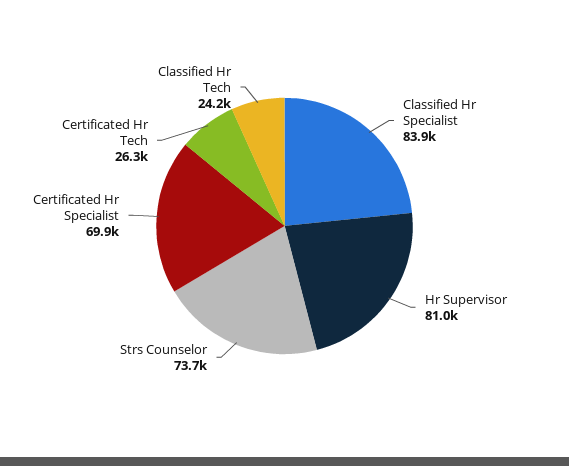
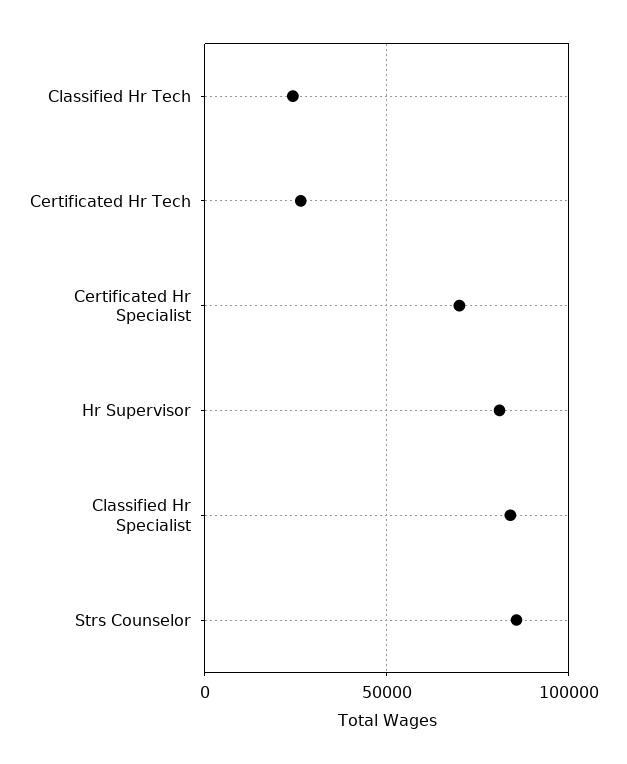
Strs Counselor: 73700 -> 85000

